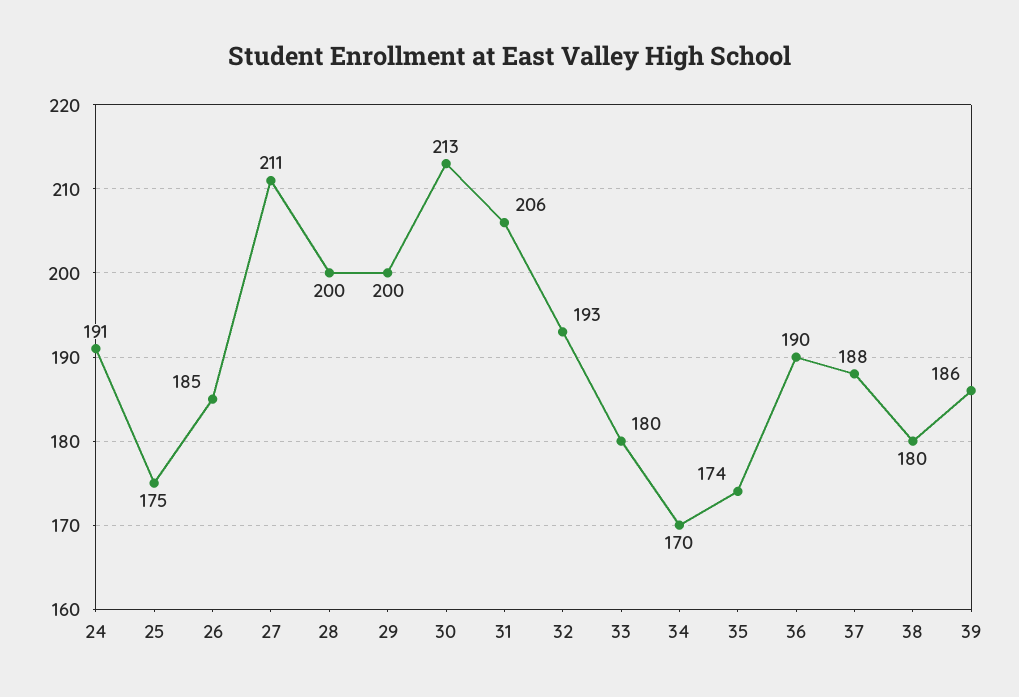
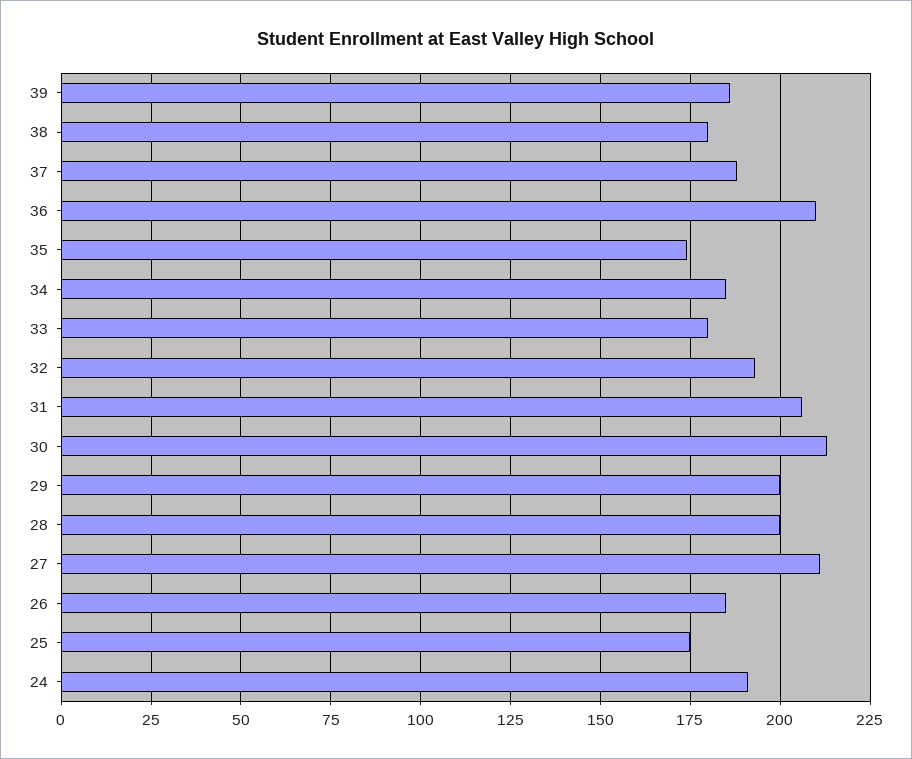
34: 170 -> 185
36: 190 -> 210

